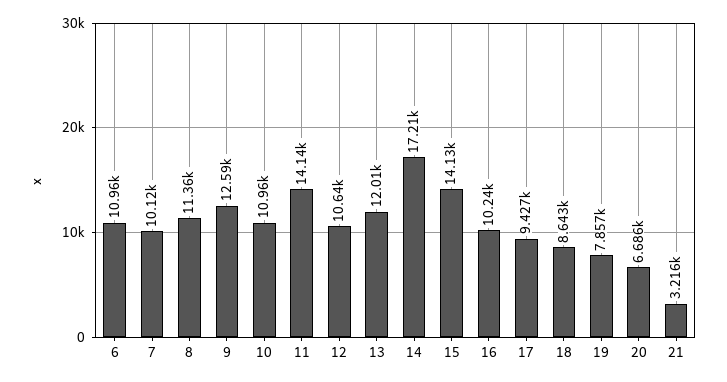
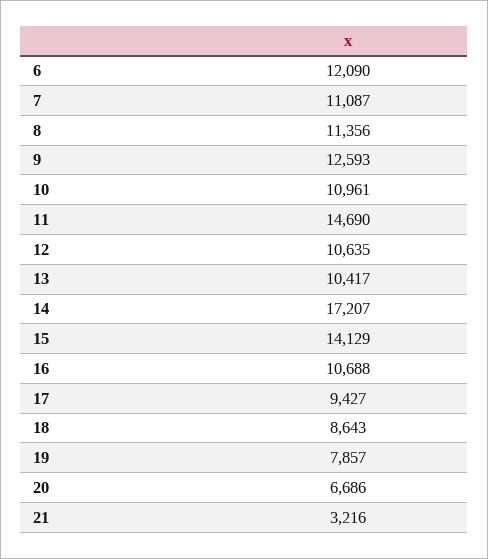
6: 10960 -> 12090
7: 10120 -> 11087
11: 14140 -> 14690
13: 12010 -> 10417
16: 10240 -> 10688

